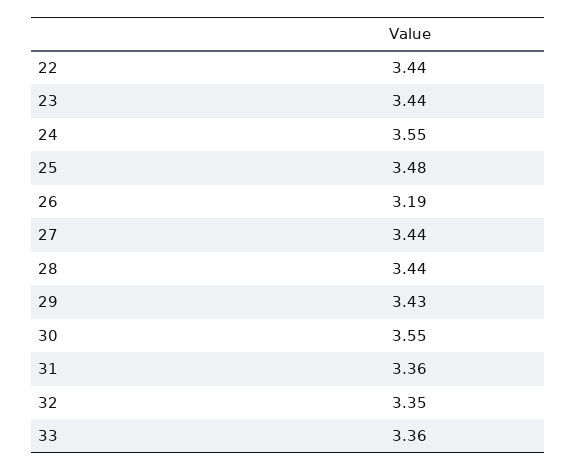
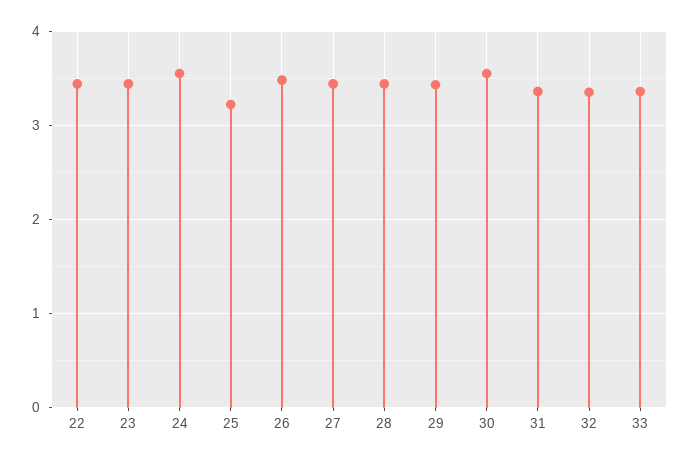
25: 3.48 -> 3.2
26: 3.19 -> 3.5

